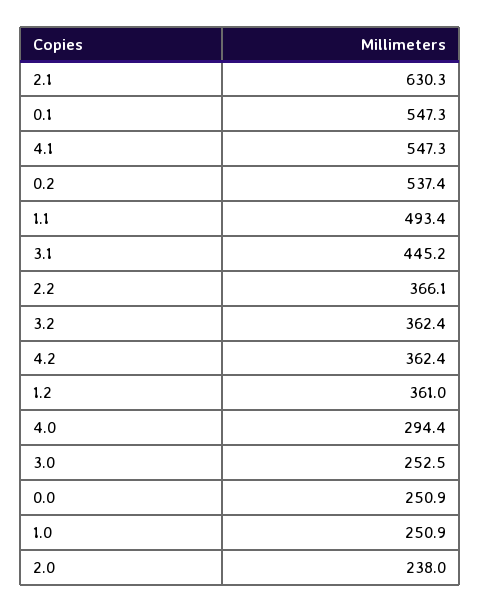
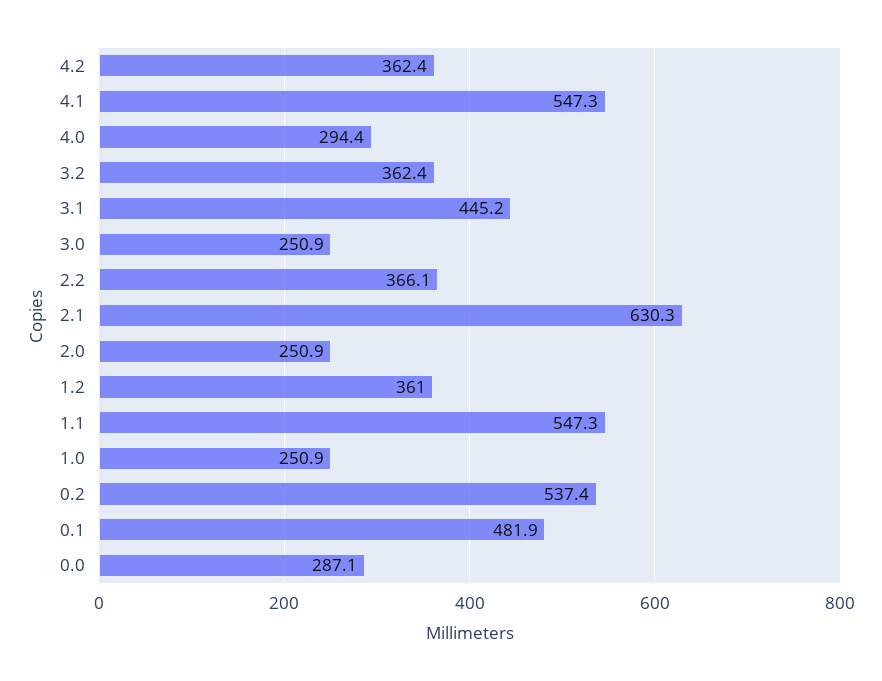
0.1: 547.3 -> 481.9
1.1: 493.4 -> 547.3
3.0: 252.5 -> 250.9
0.0: 250.9 -> 287.1
2.0: 238 -> 250.9

